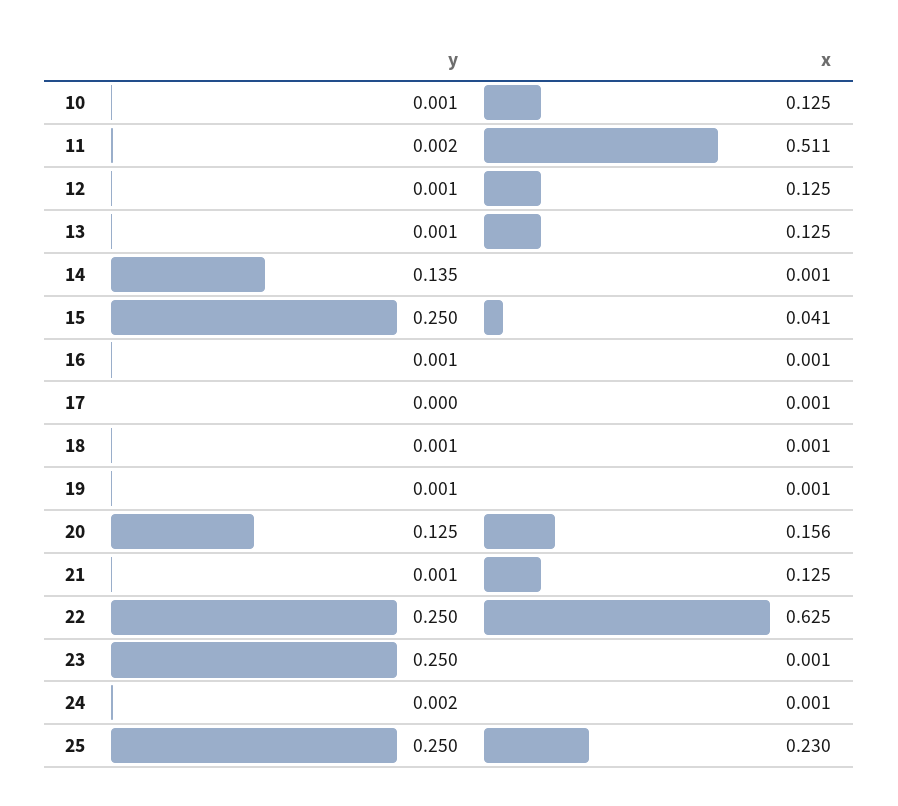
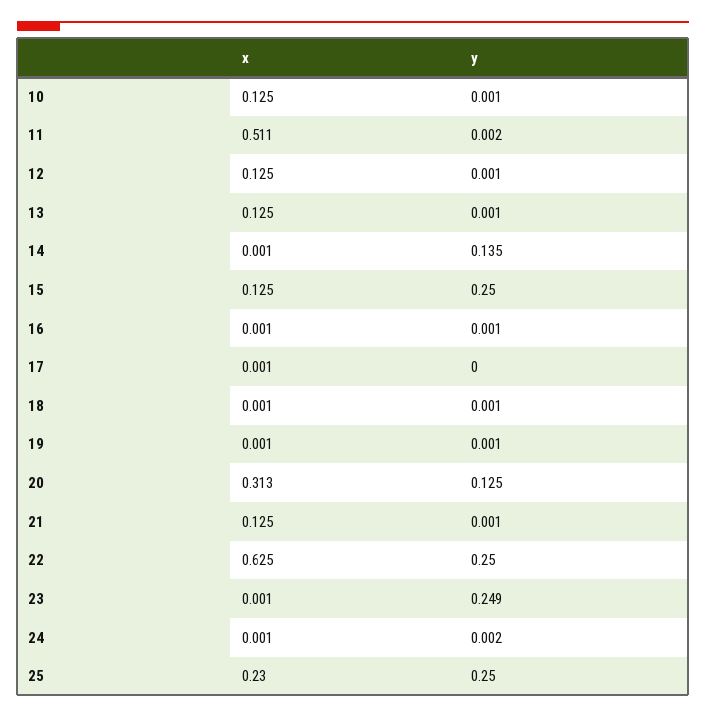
x, 15: 0.041 -> 0.125
x, 20: 0.156 -> 0.313
y, 23: 0.25 -> 0.249

